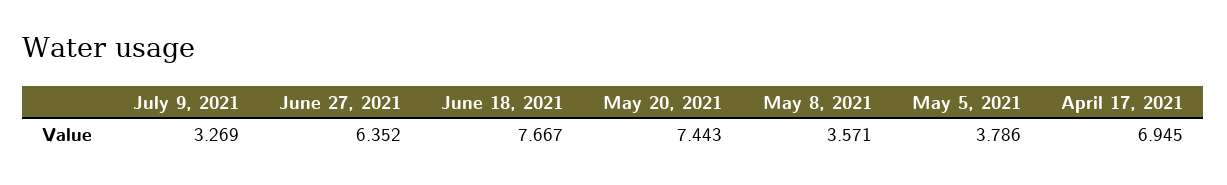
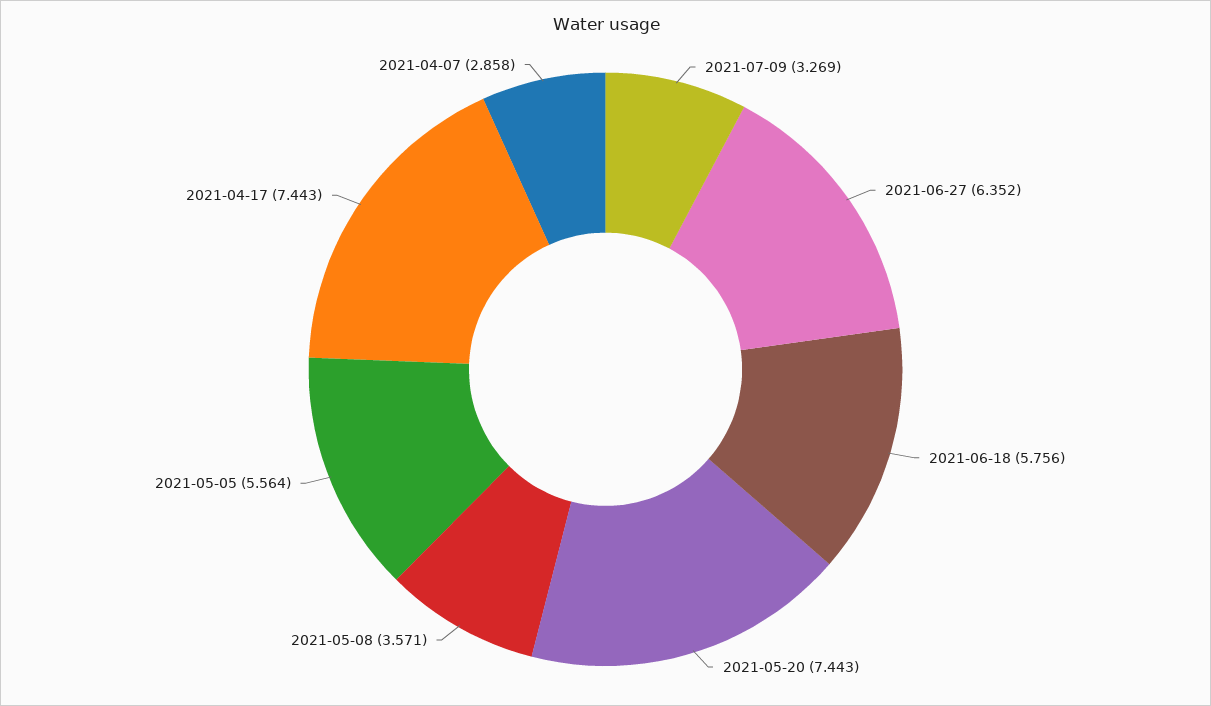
June 18, 2021: 7.667 -> 5.756
May 5, 2021: 3.786 -> 5.564
April 17, 2021: 6.945 -> 7.443
2021-04-07: none -> 2.858

